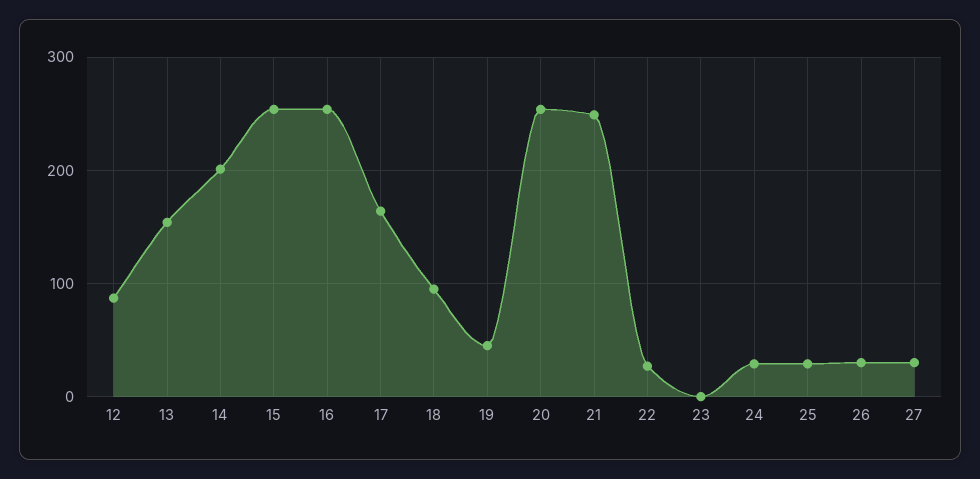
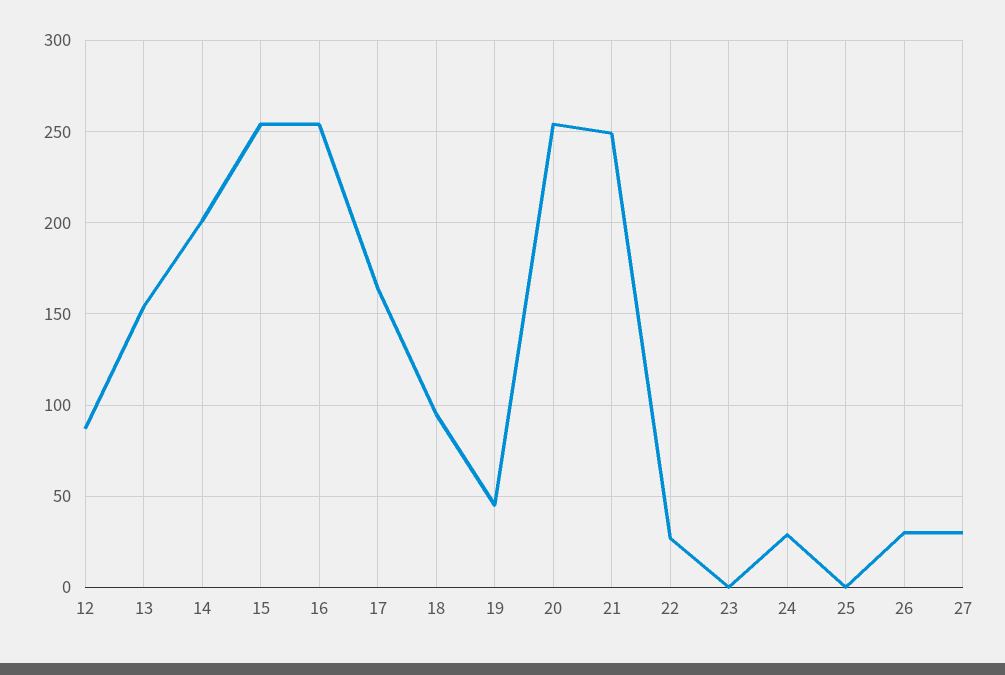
25: 30 -> 0

